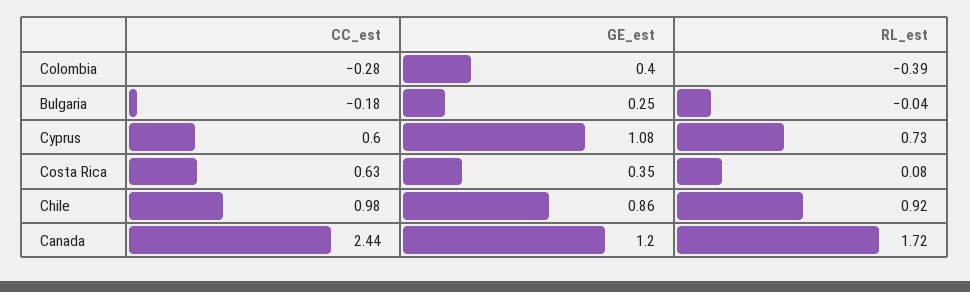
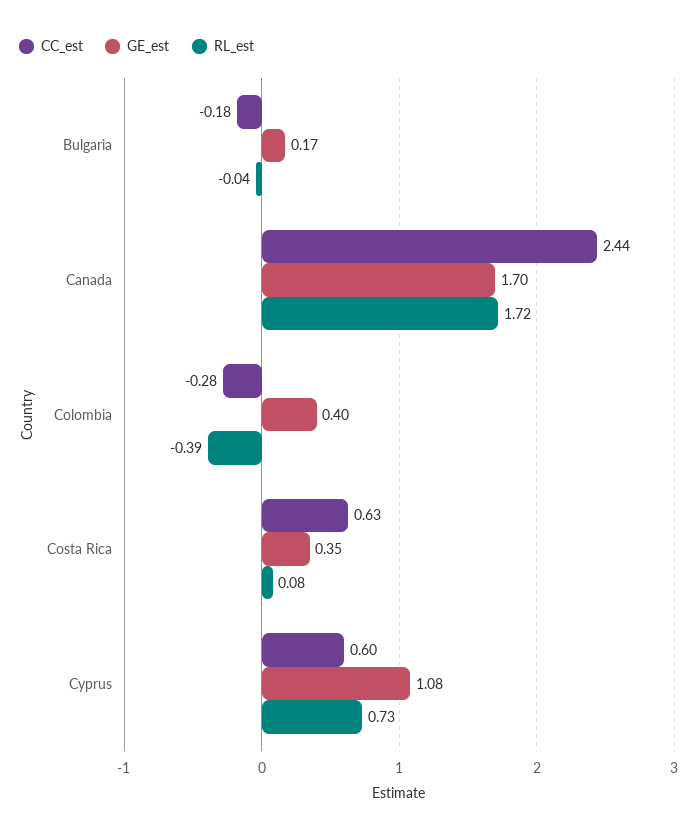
GE_est, Bulgaria: 0.25 -> 0.17
CC_est, Chile: 0.98 -> none
GE_est, Chile: 0.86 -> none
RL_est, Chile: 0.92 -> none
GE_est, Canada: 1.2 -> 1.7

